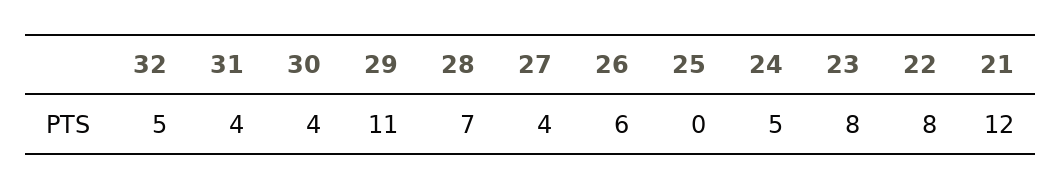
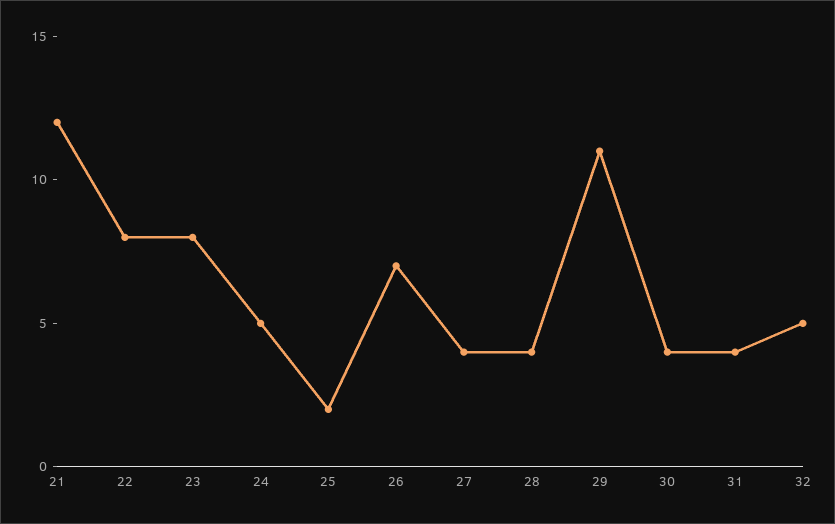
28: 7 -> 4
26: 6 -> 7
25: 0 -> 2

